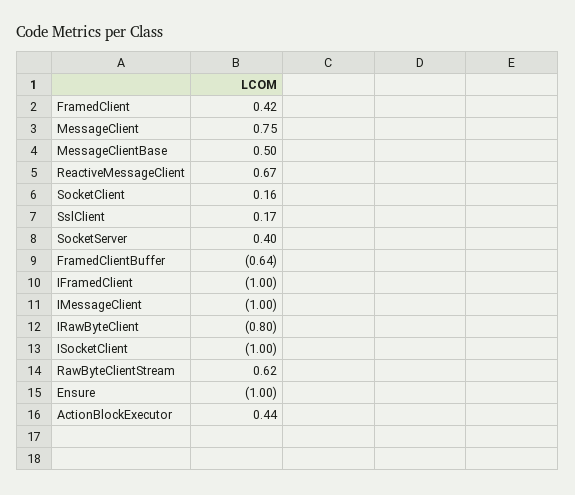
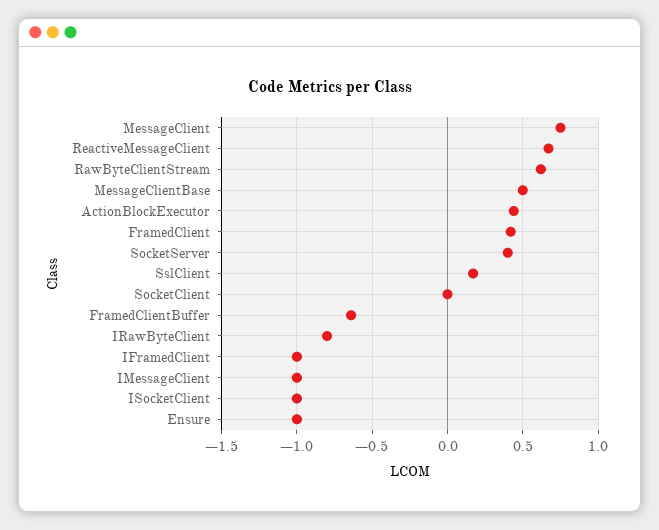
SocketClient: 0.16 -> 0

